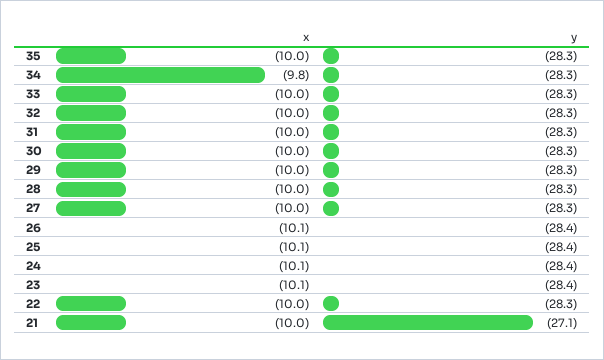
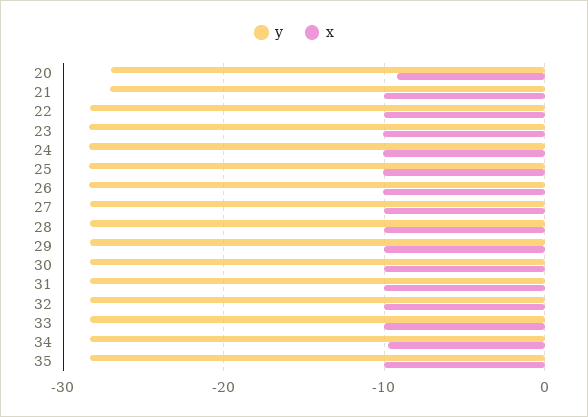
y, 20: none -> -27
x, 20: none -> -9

